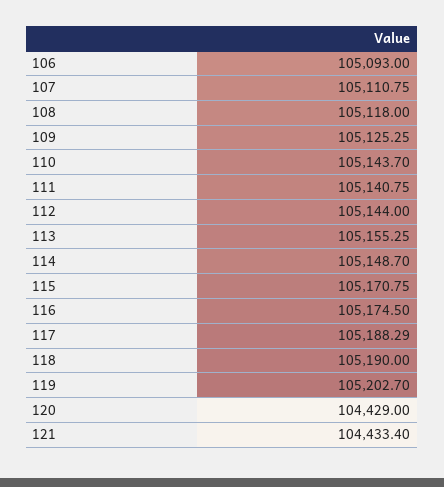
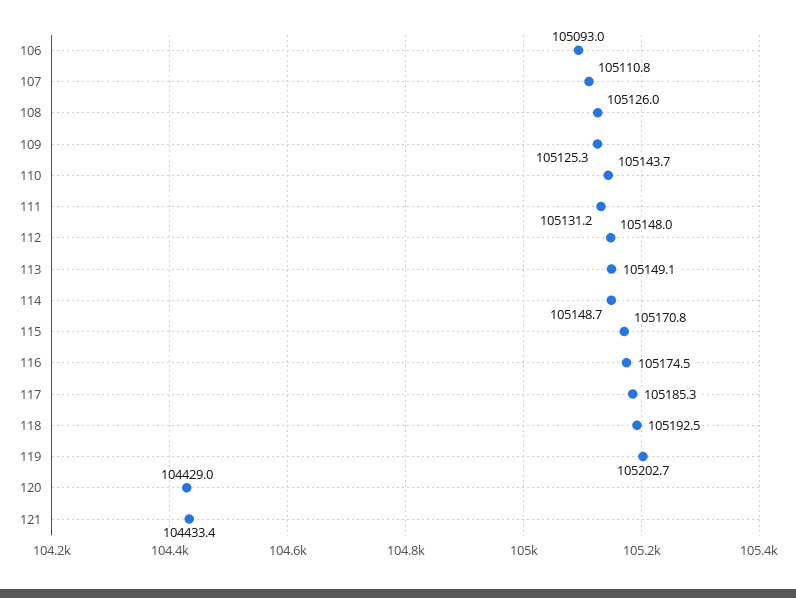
108: 105118 -> 105126
111: 105140.75 -> 105131.2
112: 105144 -> 105148
113: 105155.25 -> 105149.1
117: 105188.29 -> 105185.3
118: 105190 -> 105192.5

